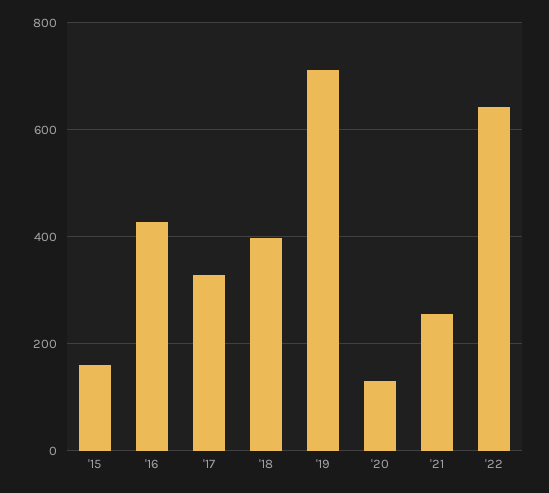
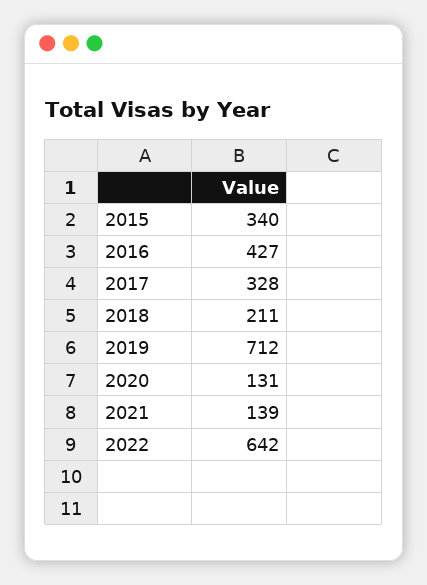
'15: 160 -> 340
'18: 400 -> 211
'21: 260 -> 139

